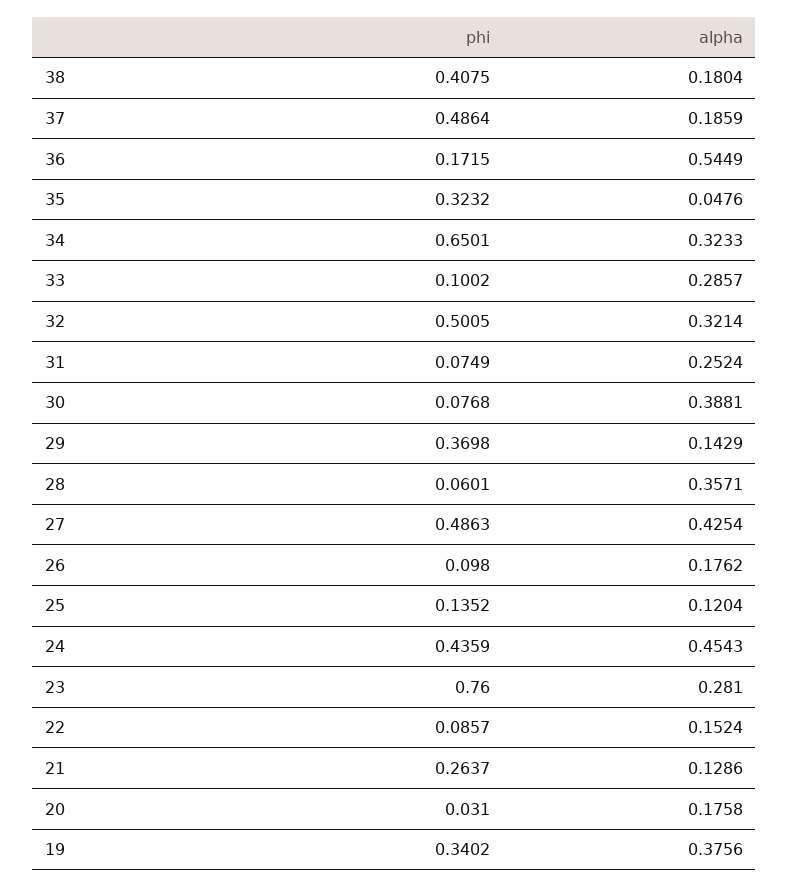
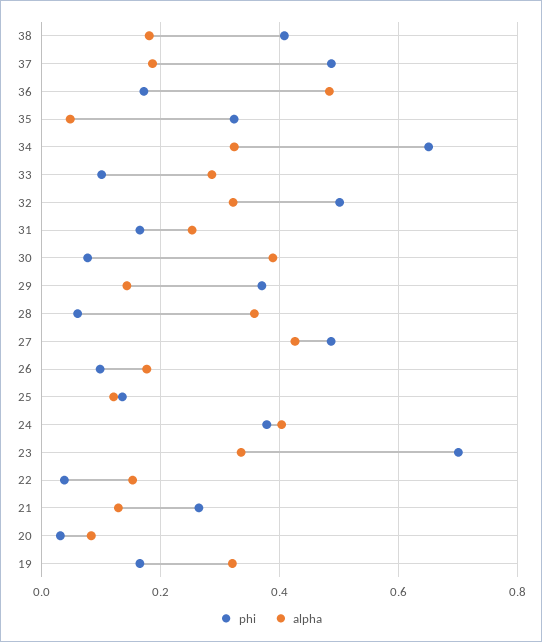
alpha, 36: 0.5449 -> 0.48
phi, 31: 0.0749 -> 0.16
phi, 24: 0.4359 -> 0.38
alpha, 24: 0.4543 -> 0.4
phi, 23: 0.76 -> 0.7
alpha, 23: 0.281 -> 0.34
phi, 22: 0.0857 -> 0.04
alpha, 20: 0.1758 -> 0.08
phi, 19: 0.3402 -> 0.16
alpha, 19: 0.3756 -> 0.32

